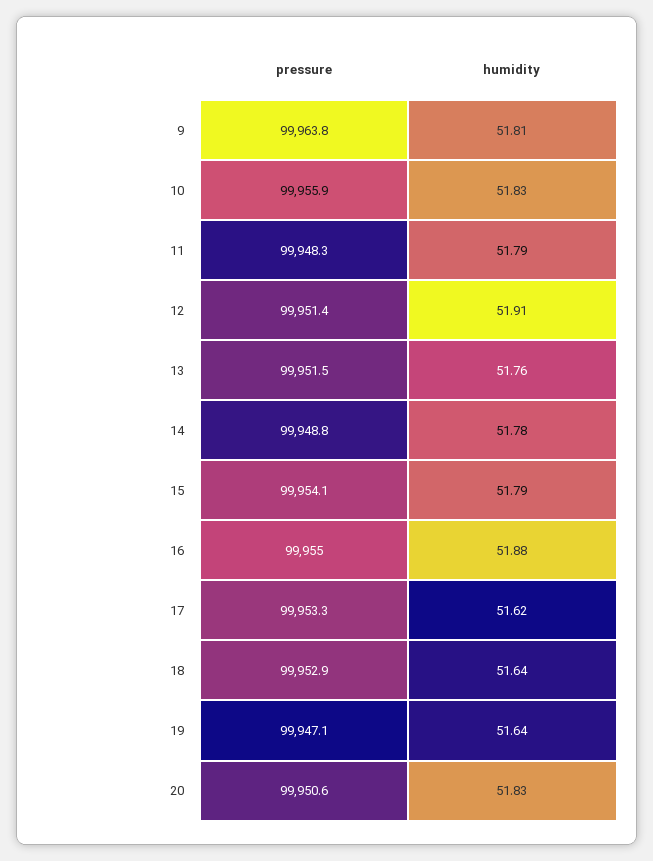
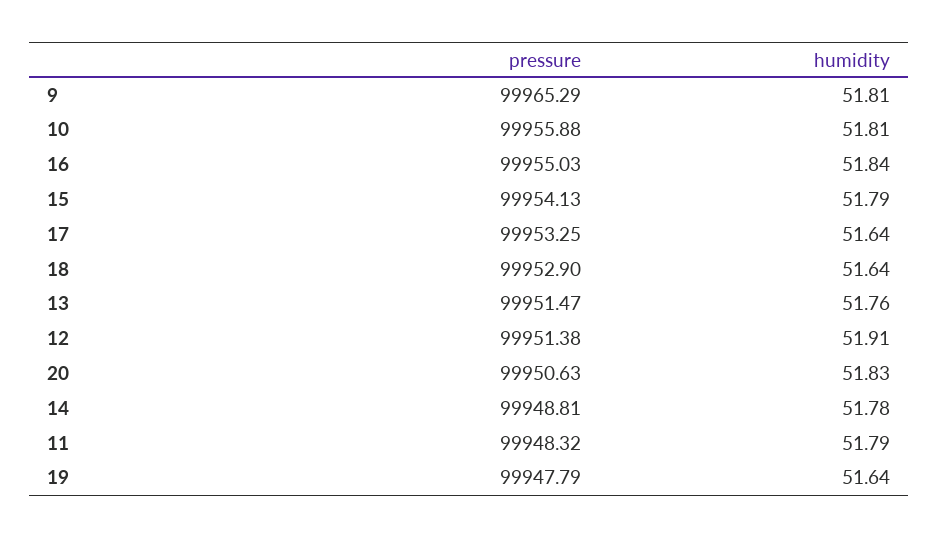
pressure, 9: 99963.8 -> 99965.29
humidity, 10: 51.83 -> 51.81
humidity, 16: 51.88 -> 51.84
humidity, 17: 51.62 -> 51.64
pressure, 19: 99947.1 -> 99947.79

